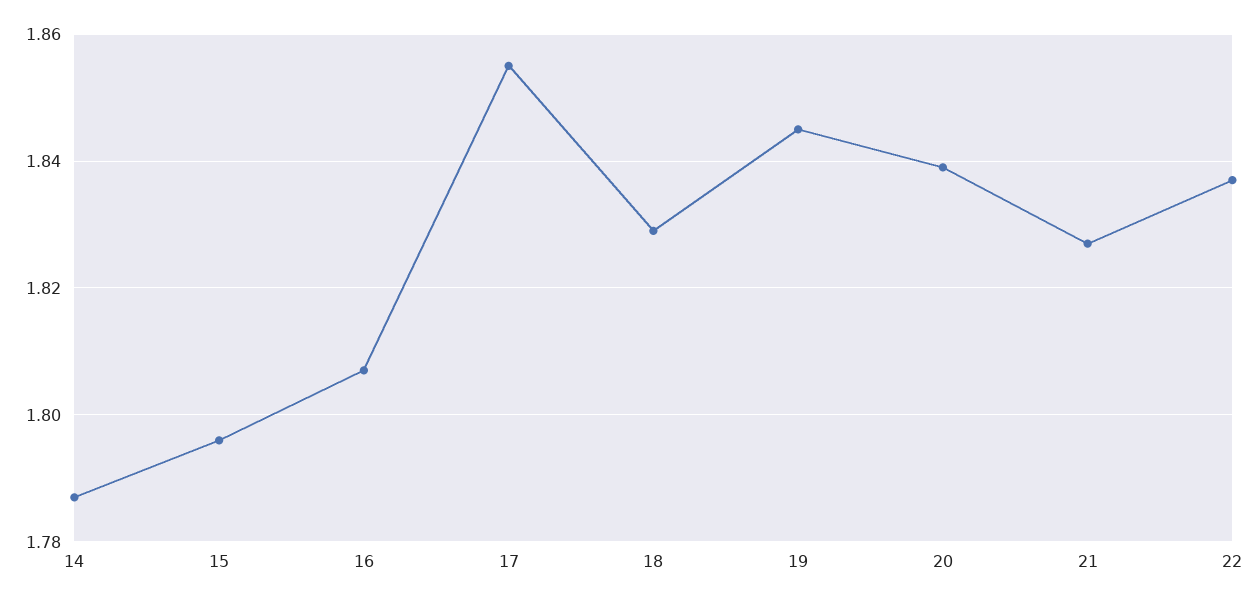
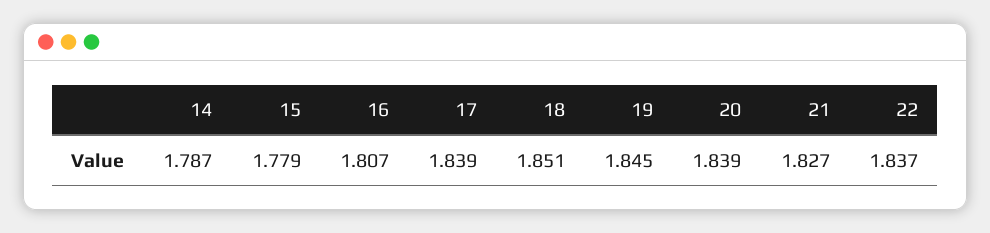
15: 1.795 -> 1.779
17: 1.855 -> 1.839
18: 1.83 -> 1.851

